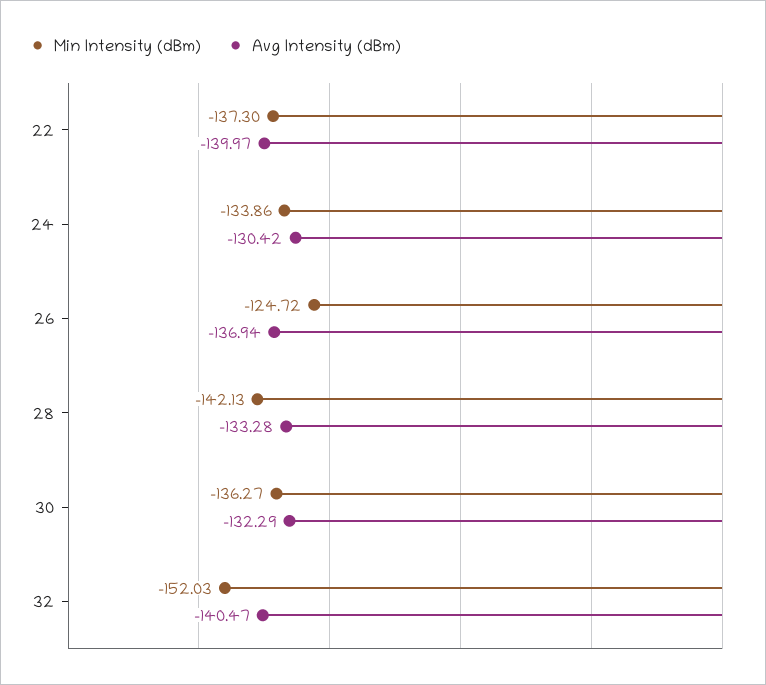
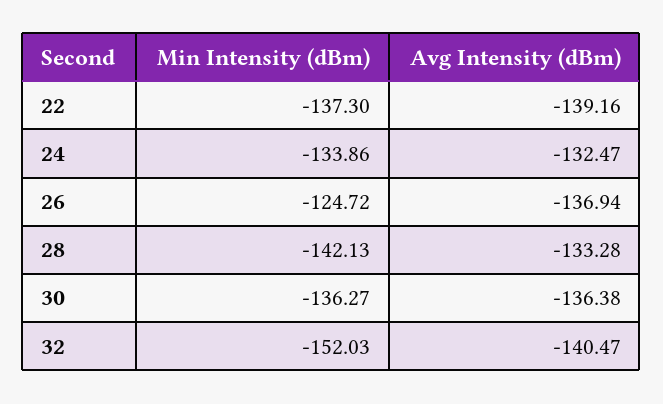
Avg Intensity (dBm), 22: -139.97 -> -139.16
Avg Intensity (dBm), 24: -130.42 -> -132.47
Avg Intensity (dBm), 30: -132.29 -> -136.38

